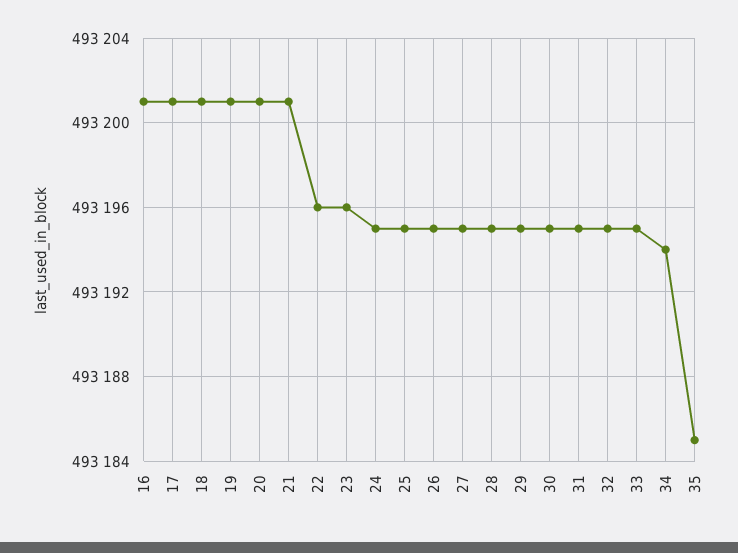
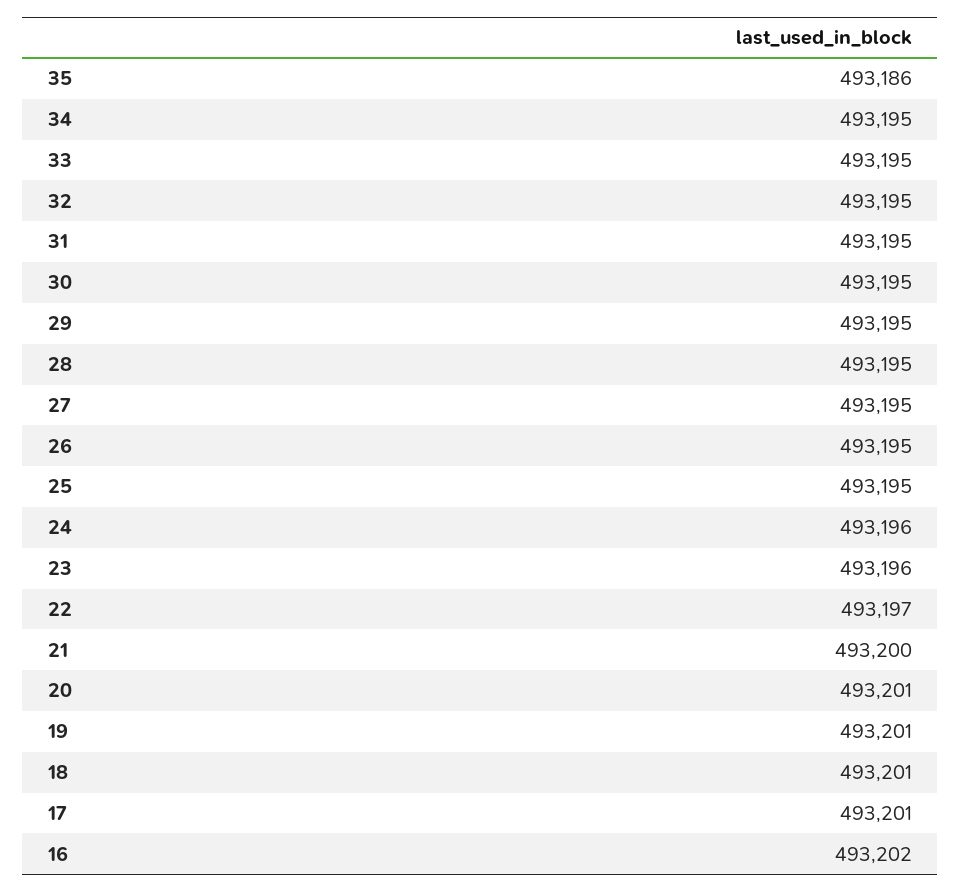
16: 493201 -> 493202
21: 493201 -> 493200
22: 493196 -> 493197
24: 493195 -> 493196
34: 493194 -> 493195
35: 493185 -> 493186

